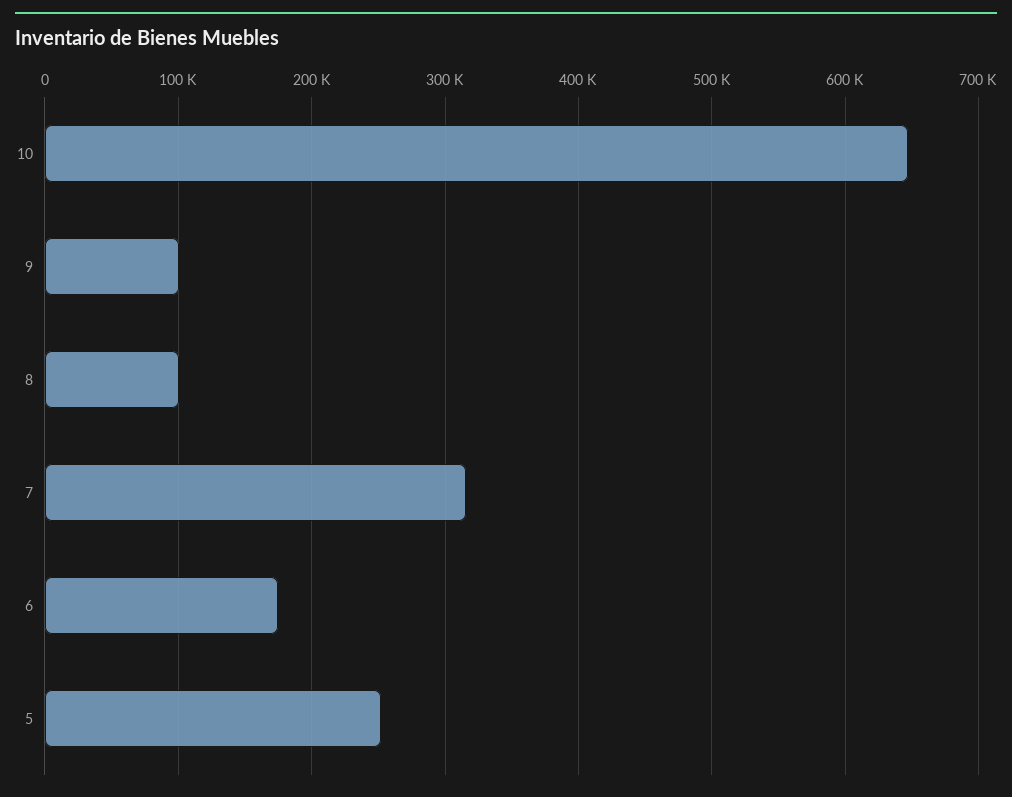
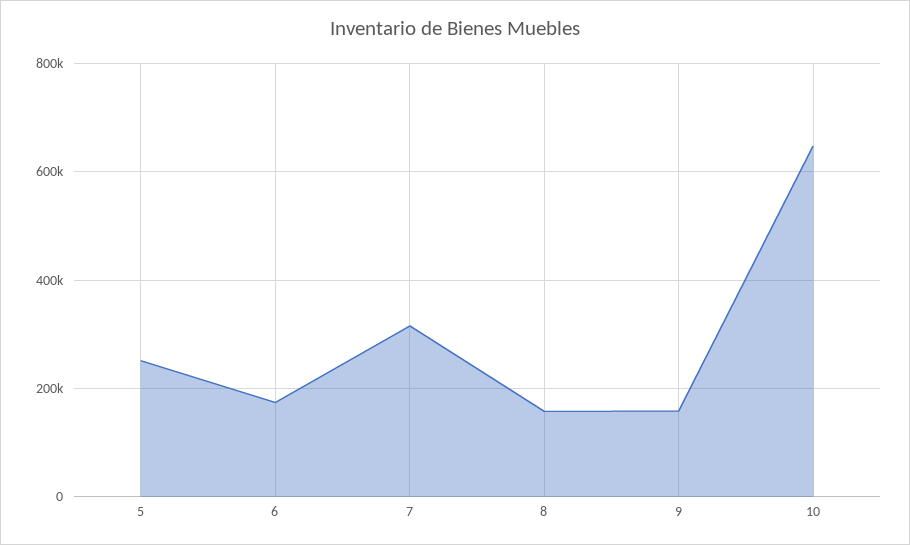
9: 100000 -> 160000
8: 100000 -> 160000

